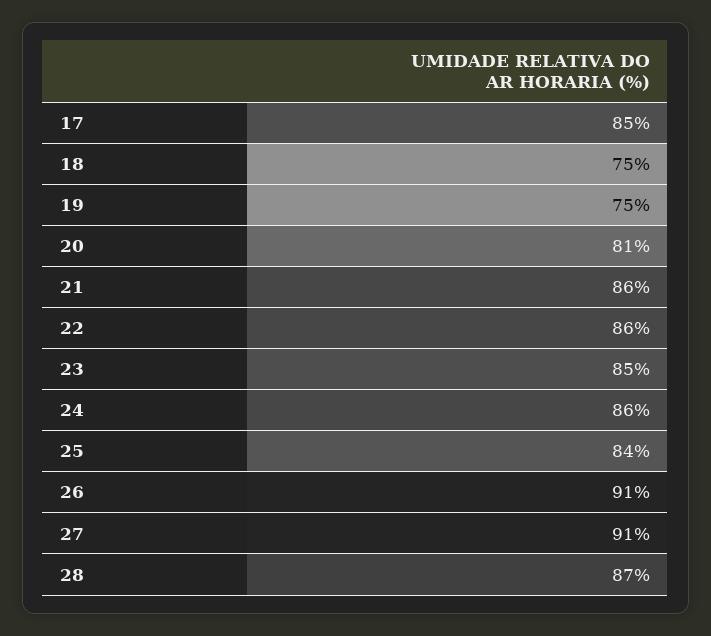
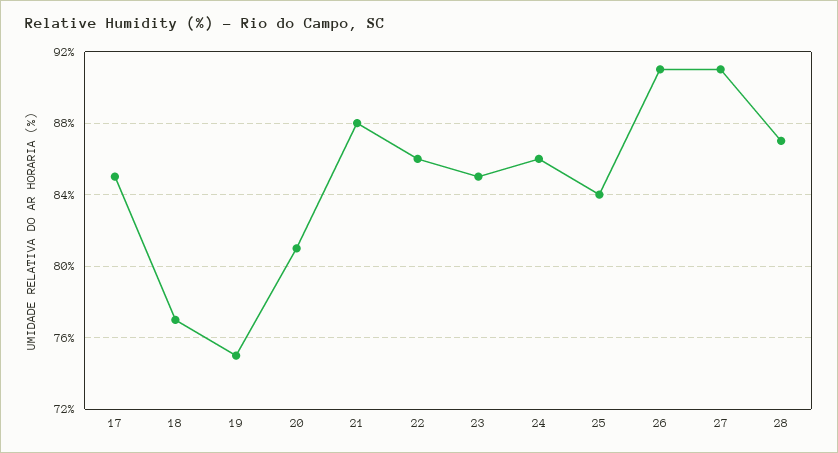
18: 75 -> 77
21: 86 -> 88

